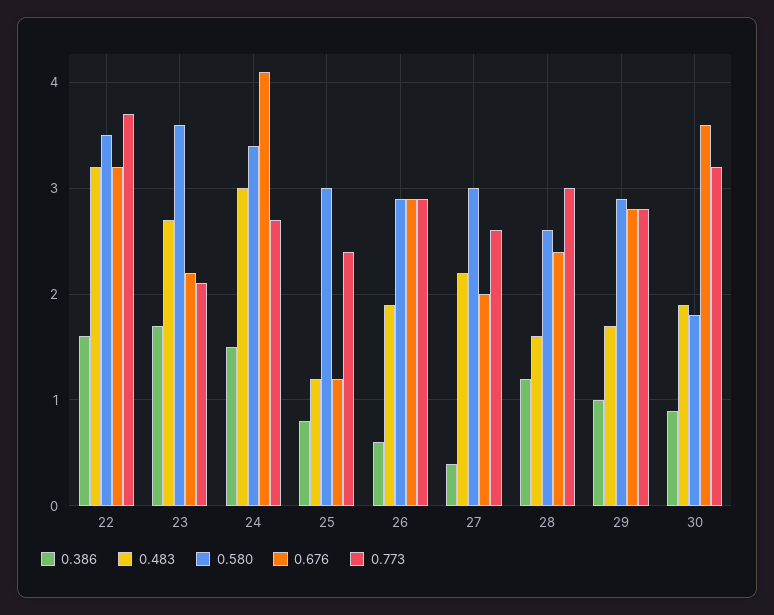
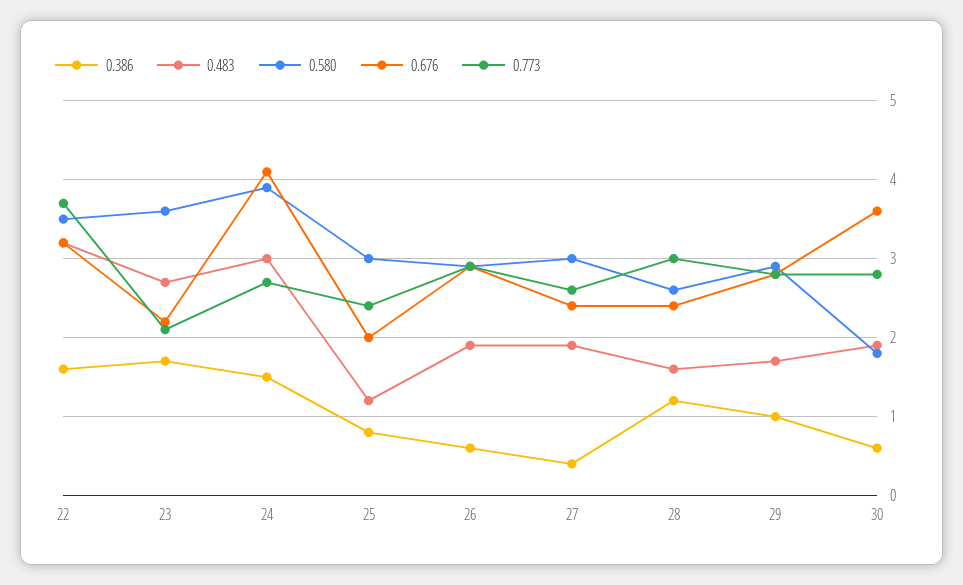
0.580, 24: 3.4 -> 3.9
0.676, 25: 1.2 -> 2
0.483, 27: 2.2 -> 1.9
0.676, 27: 2 -> 2.4
0.386, 30: 0.9 -> 0.6
0.773, 30: 3.2 -> 2.8

